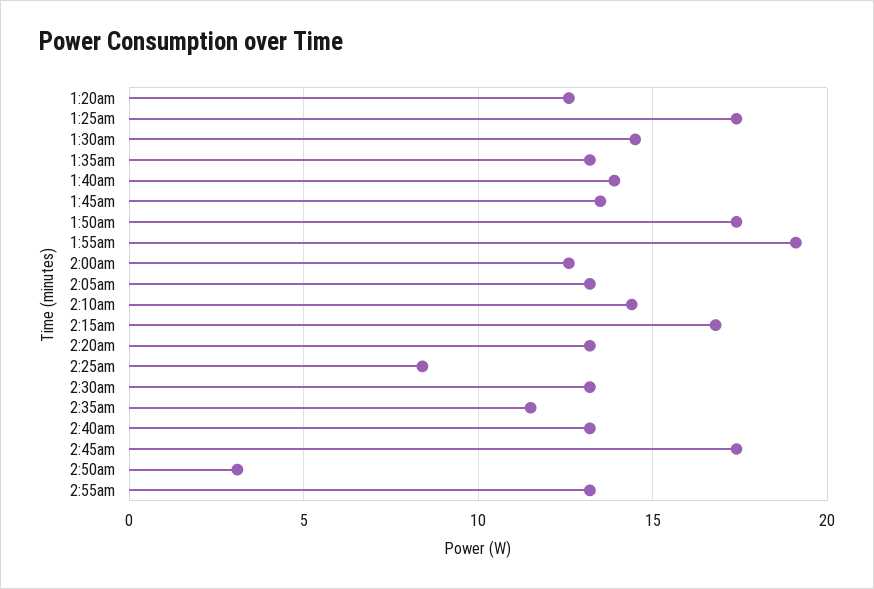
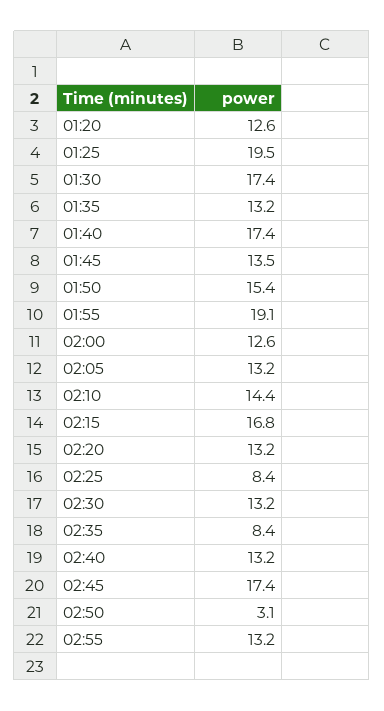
1:25am: 17.5 -> 19.5
1:30am: 14.5 -> 17.4
1:40am: 14 -> 17.4
1:50am: 17.5 -> 15.4
2:35am: 11.5 -> 8.4

